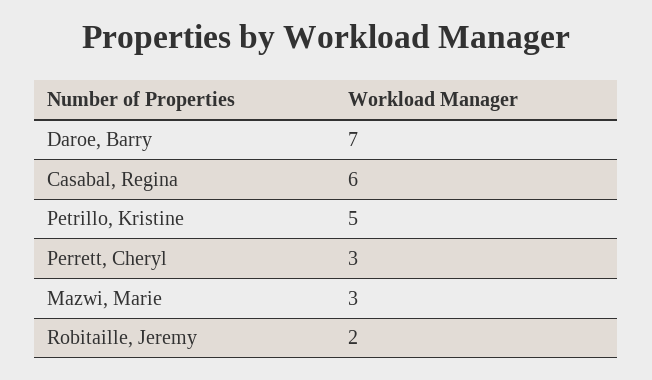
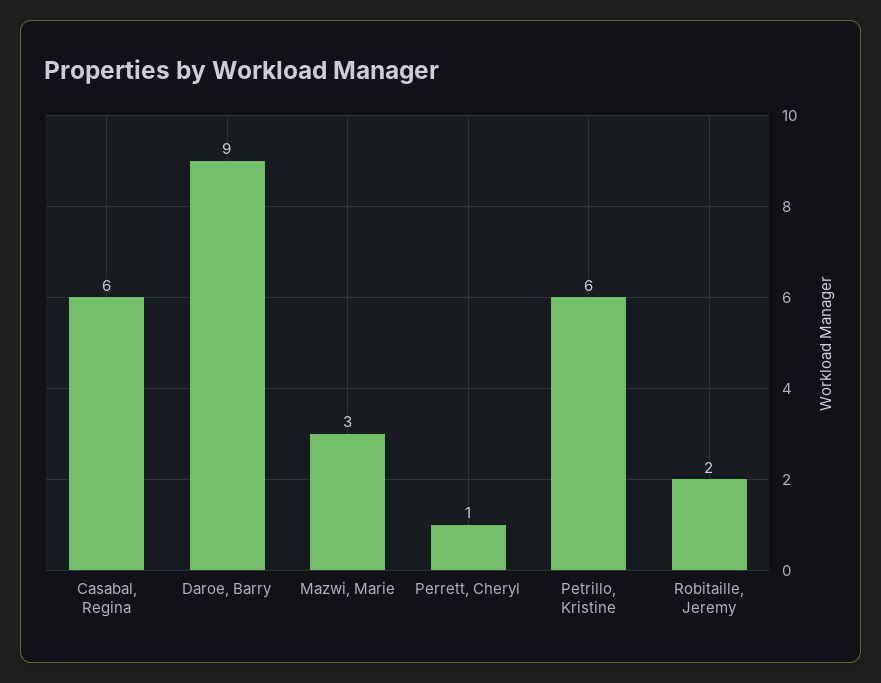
Daroe, Barry: 7 -> 9
Petrillo, Kristine: 5 -> 6
Perrett, Cheryl: 3 -> 1

